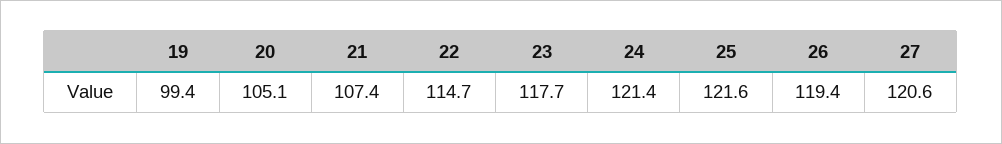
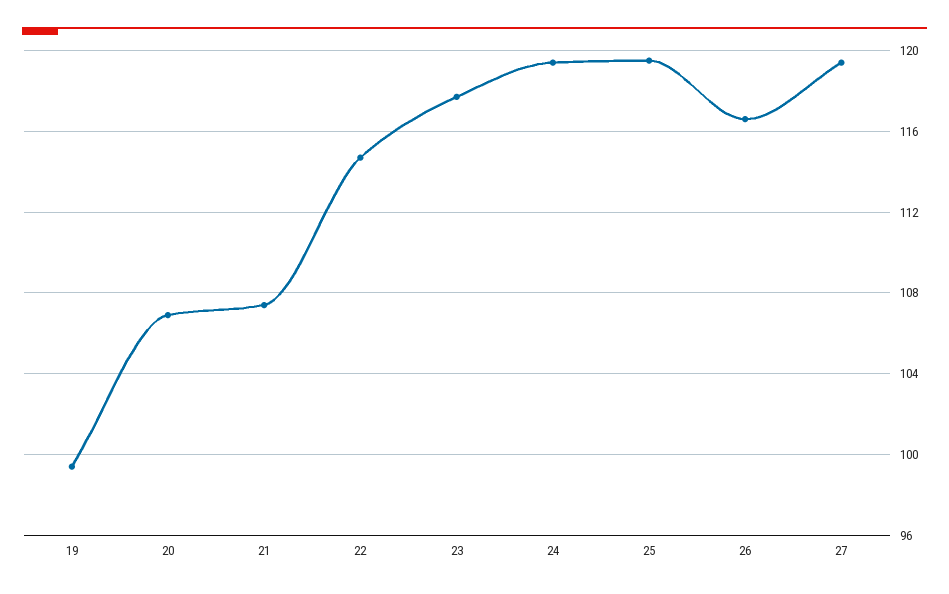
20: 105.1 -> 107
24: 121.4 -> 119.5
25: 121.6 -> 119.5
26: 119.4 -> 116.5
27: 120.6 -> 119.5

